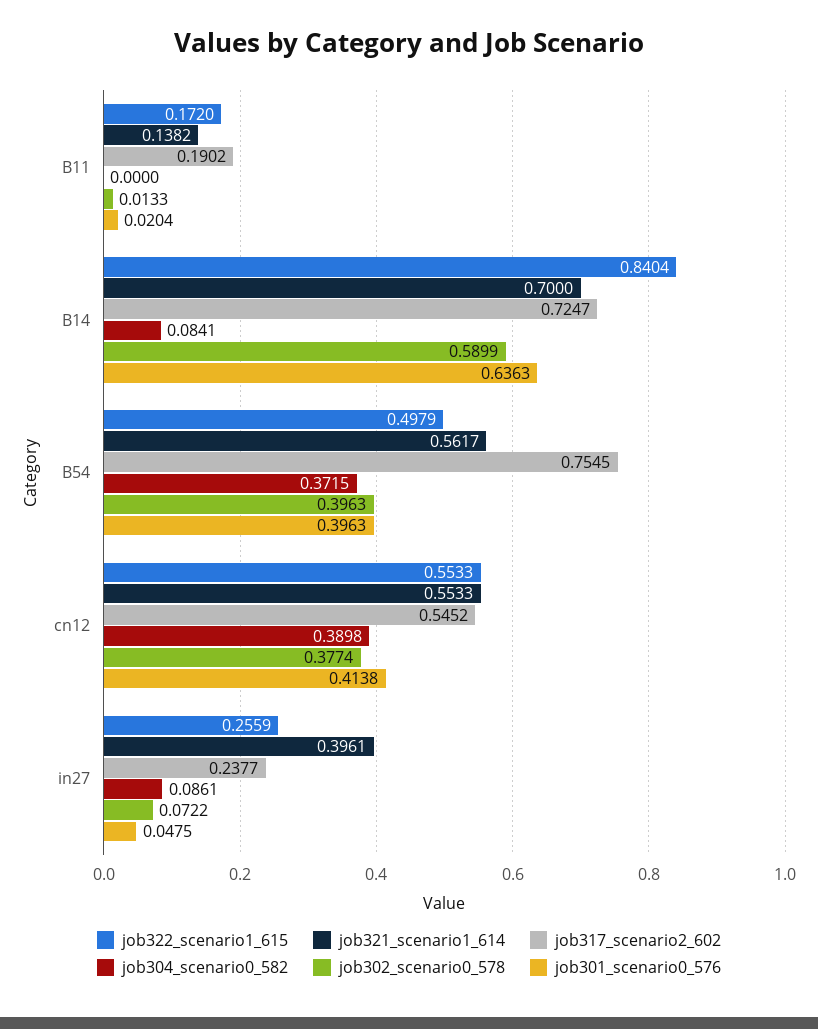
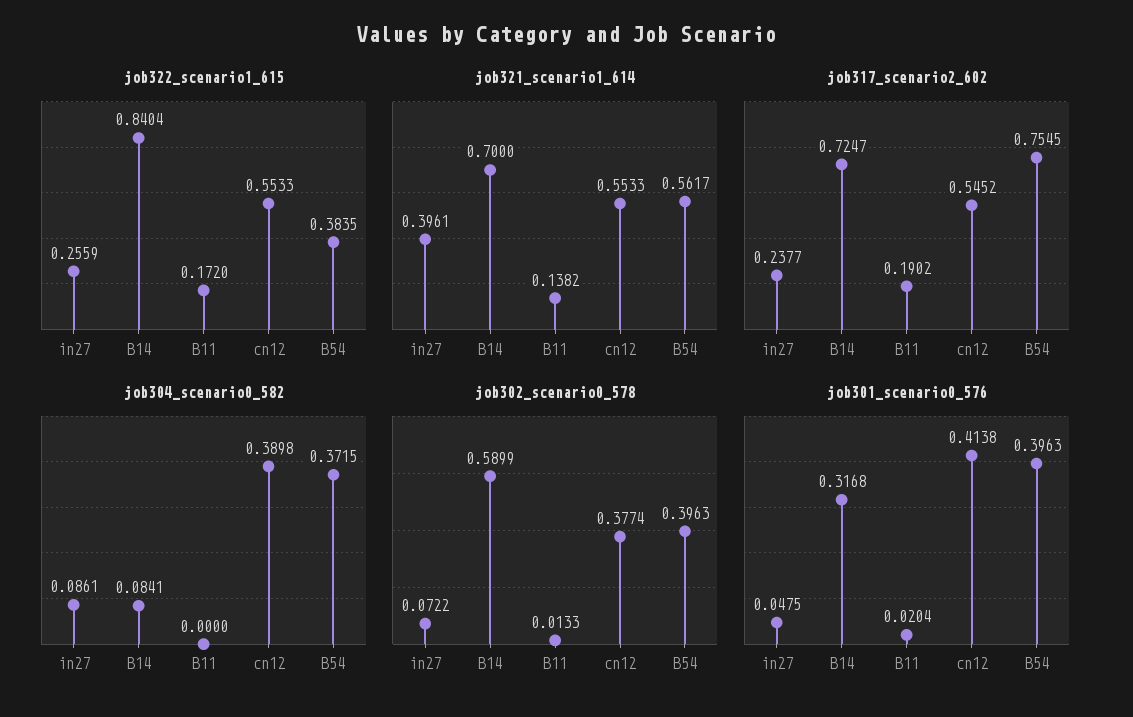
job301_scenario0_576, B14: 0.6363 -> 0.3168
job322_scenario1_615, B54: 0.4979 -> 0.3835

